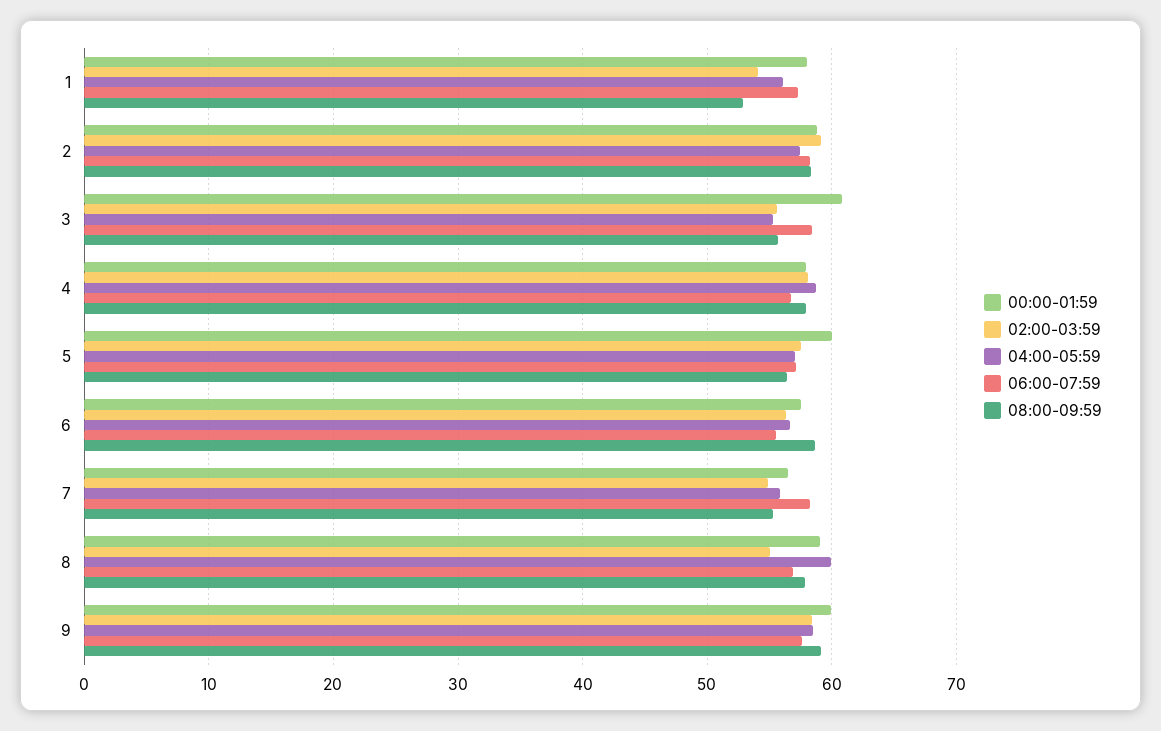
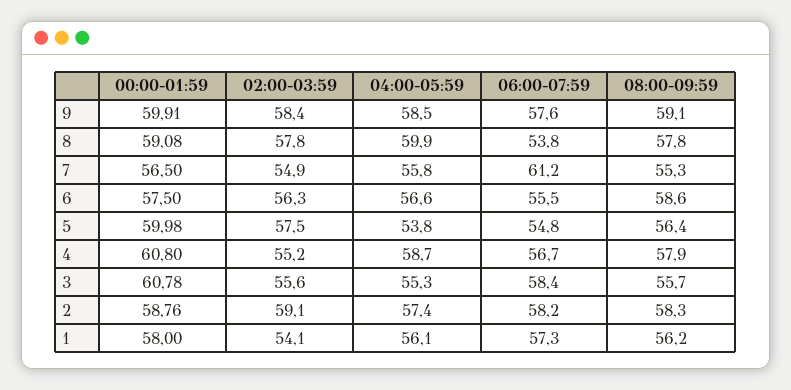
08:00-09:59, 1: 53 -> 56.2
00:00-01:59, 4: 58 -> 60.8
02:00-03:59, 4: 58 -> 55.2
04:00-05:59, 5: 57 -> 53.8
06:00-07:59, 5: 57 -> 54.8
06:00-07:59, 7: 58 -> 61.2
02:00-03:59, 8: 55 -> 57.8
06:00-07:59, 8: 57 -> 53.8

